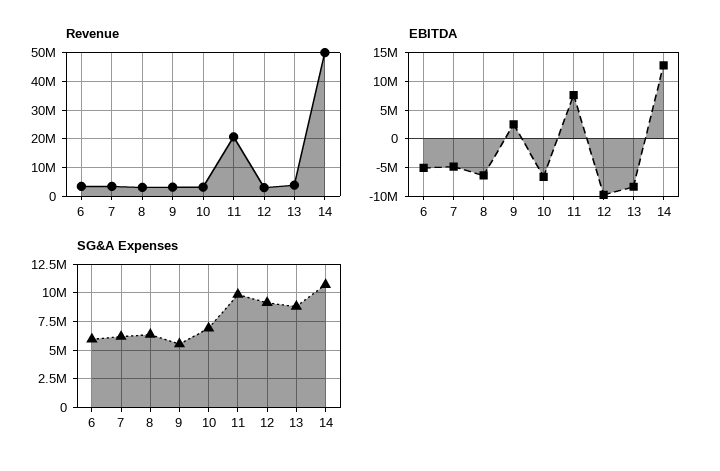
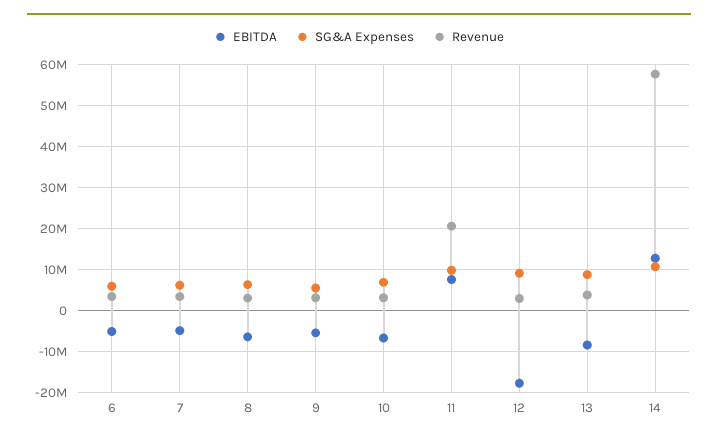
Revenue, 14: 50000000 -> 58000000
EBITDA, 9: 2500000 -> -6000000
EBITDA, 12: -10000000 -> -18000000

